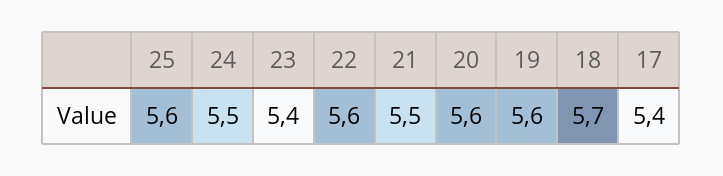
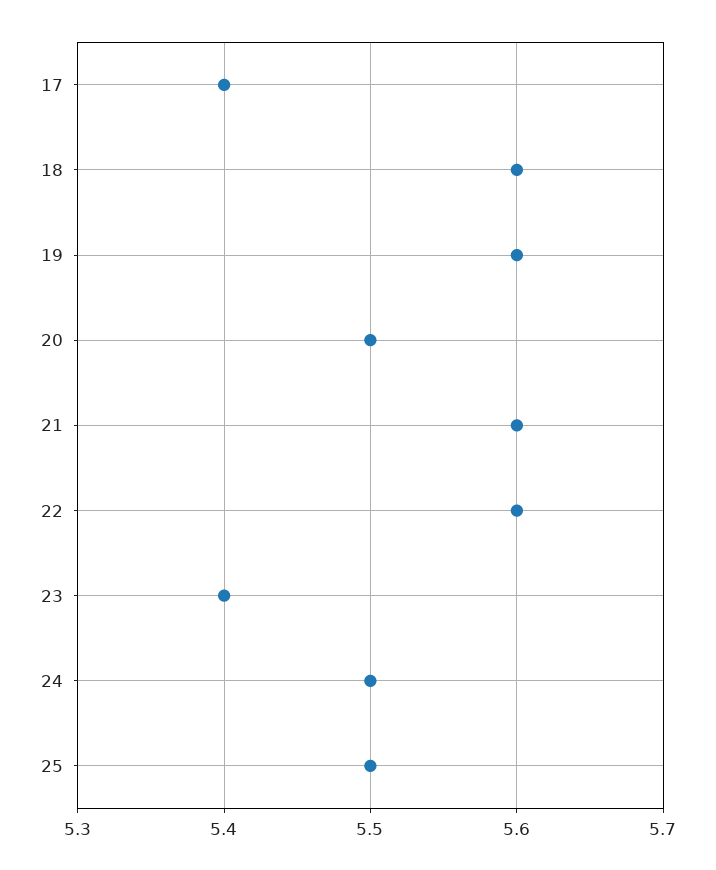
25: 5.6 -> 5.5
21: 5.5 -> 5.6
20: 5.6 -> 5.5
18: 5.7 -> 5.6

